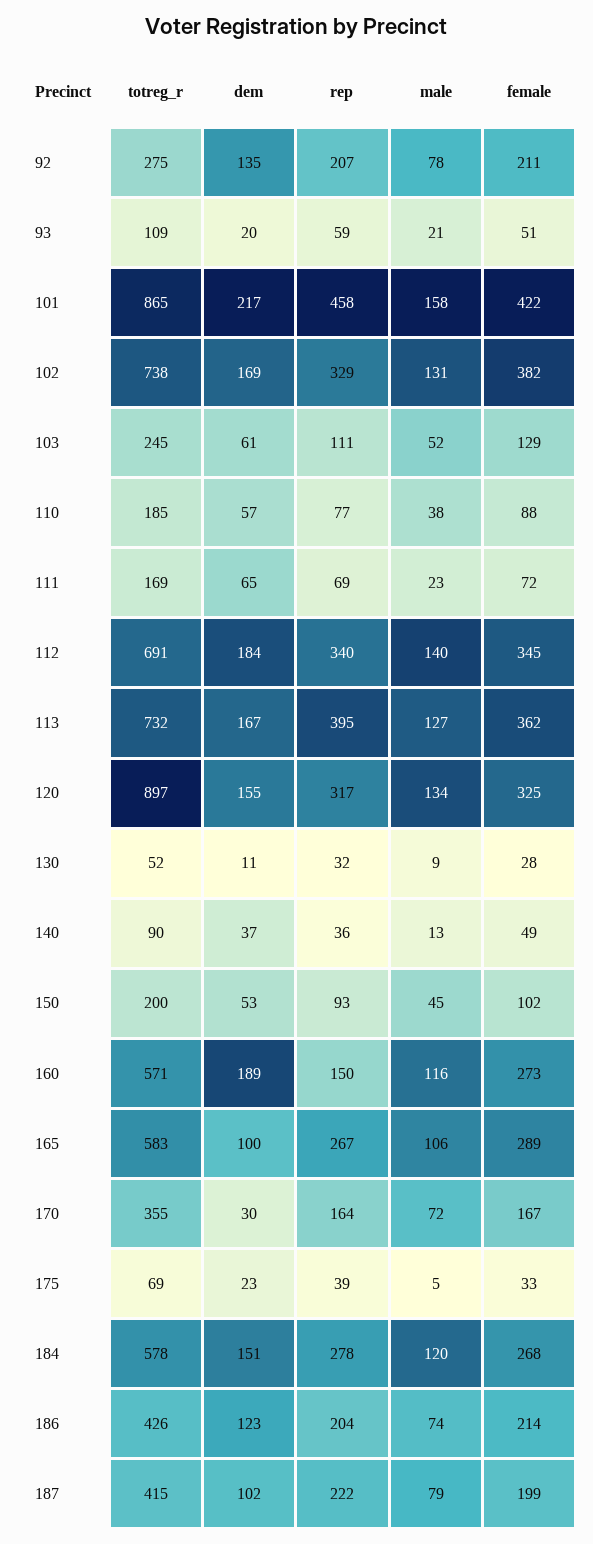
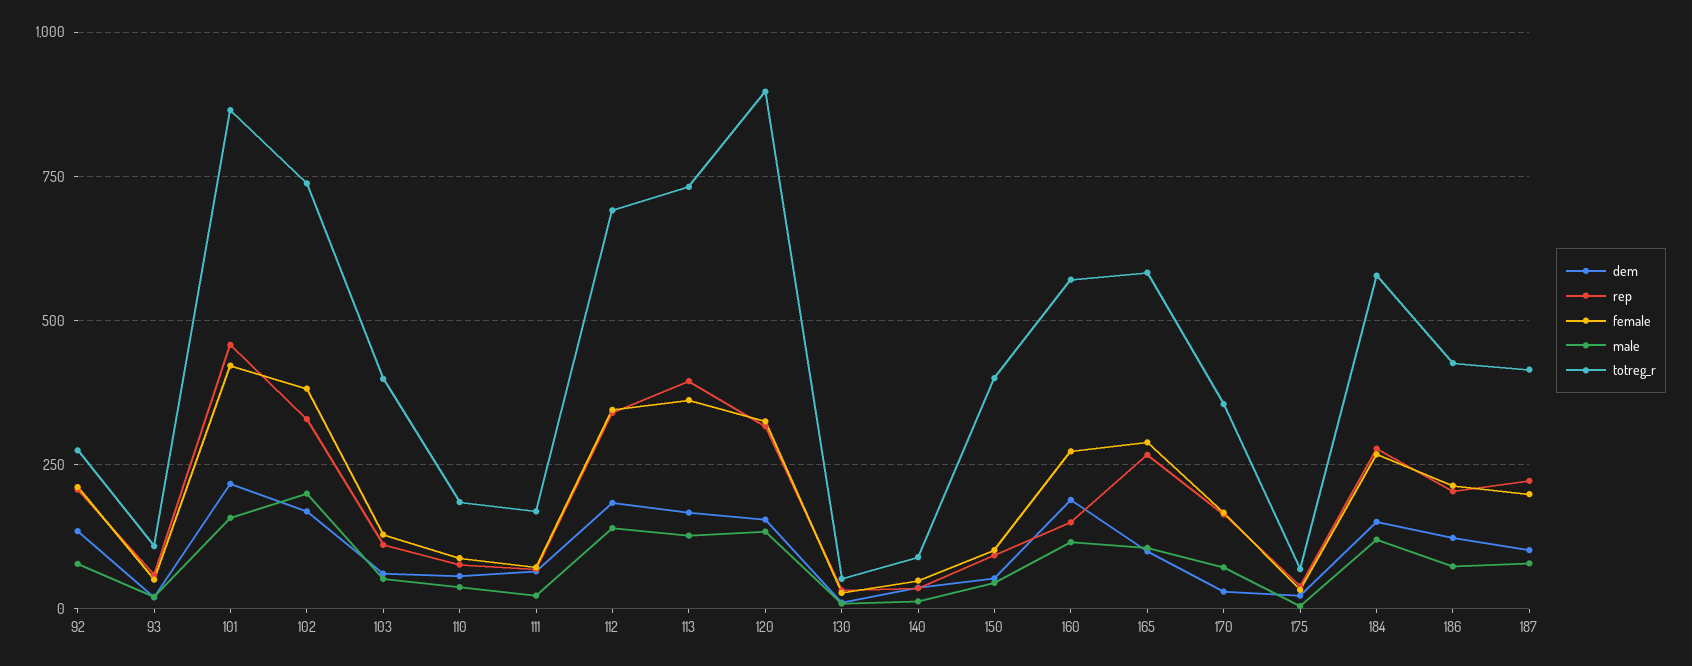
male, 102: 131 -> 200
totreg_r, 103: 245 -> 400
totreg_r, 150: 200 -> 400

